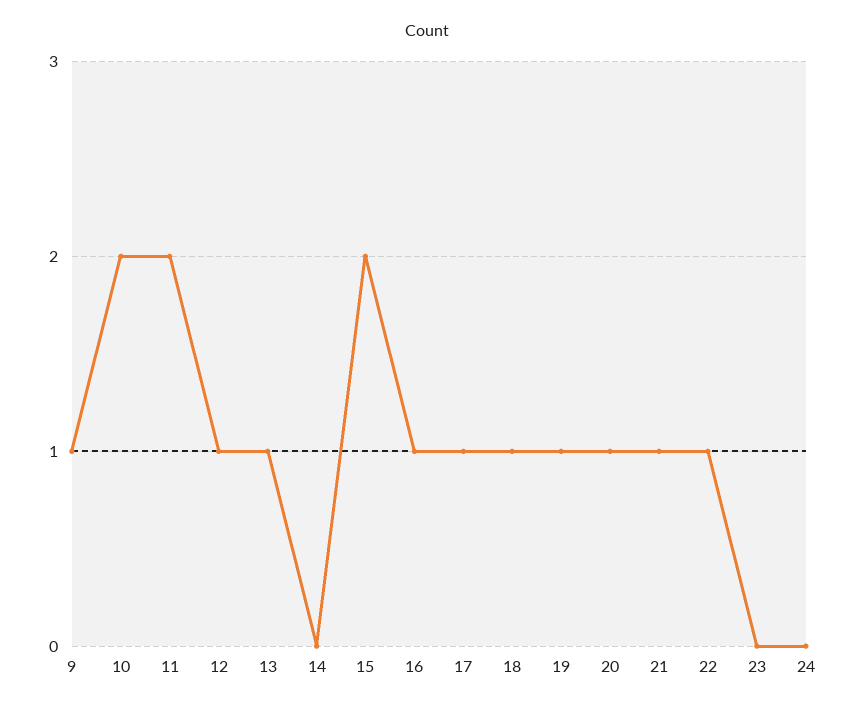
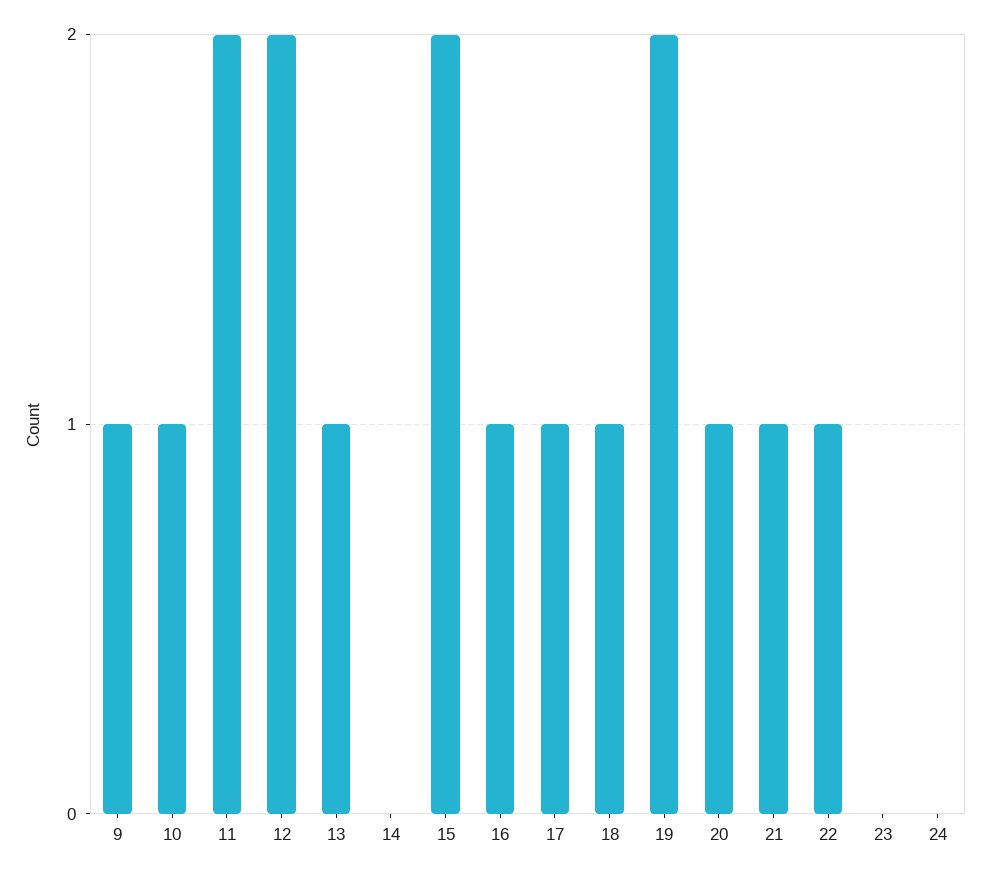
10: 2 -> 1
12: 1 -> 2
19: 1 -> 2

